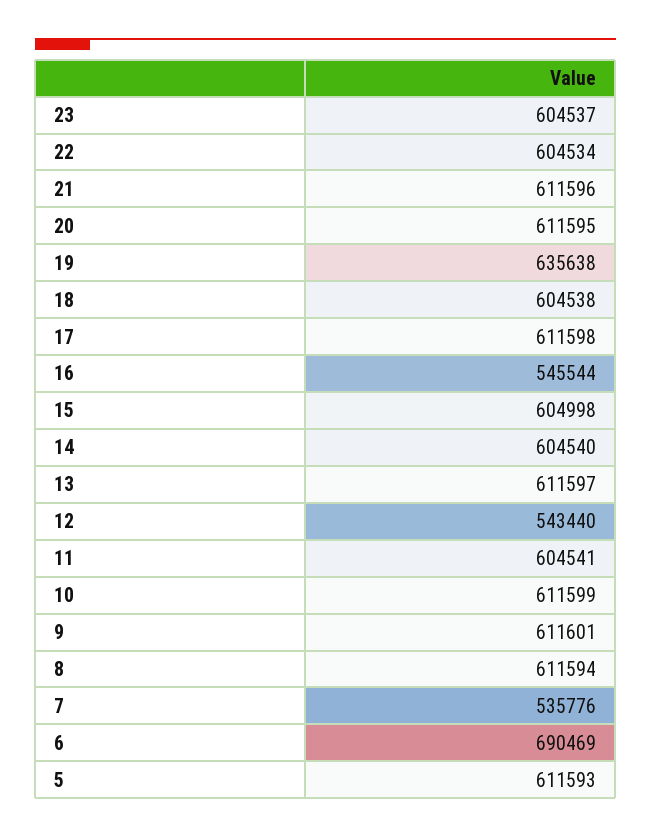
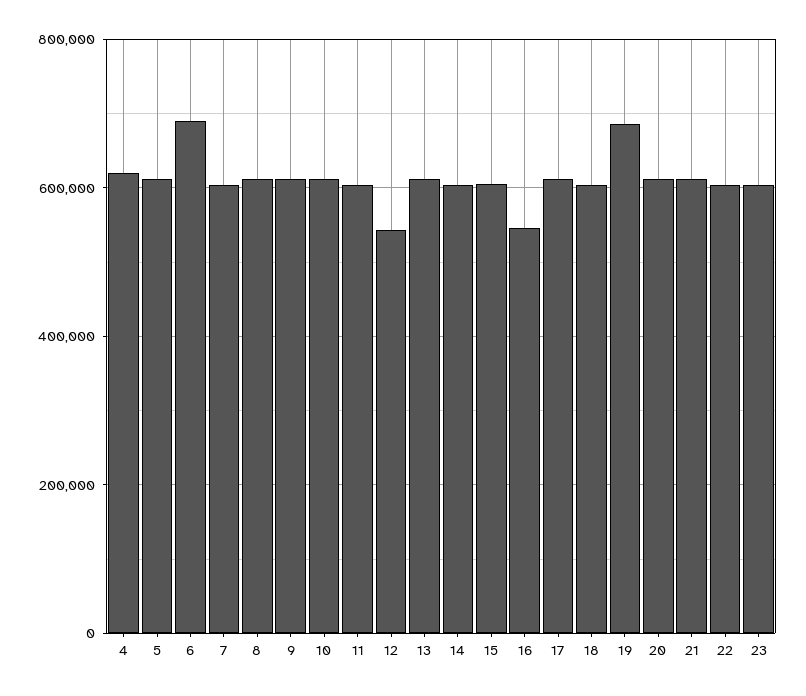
19: 635638 -> 680000
7: 535776 -> 600000
4: none -> 620000

